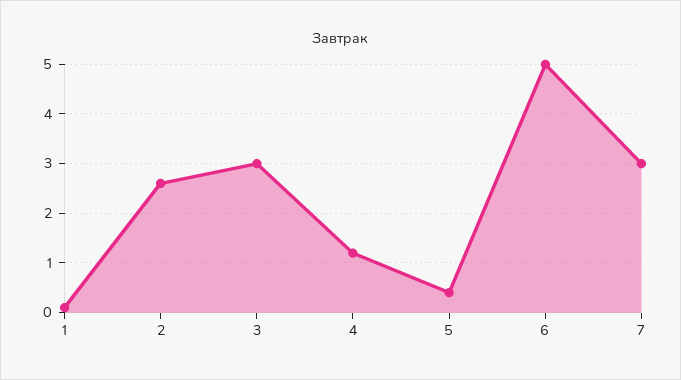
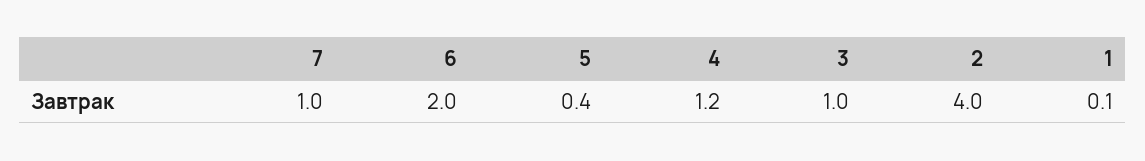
2: 2.5 -> 4
3: 3 -> 1
6: 5 -> 2
7: 3 -> 1

